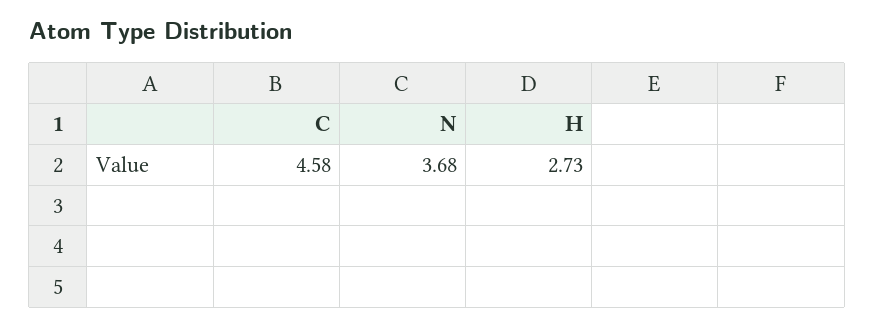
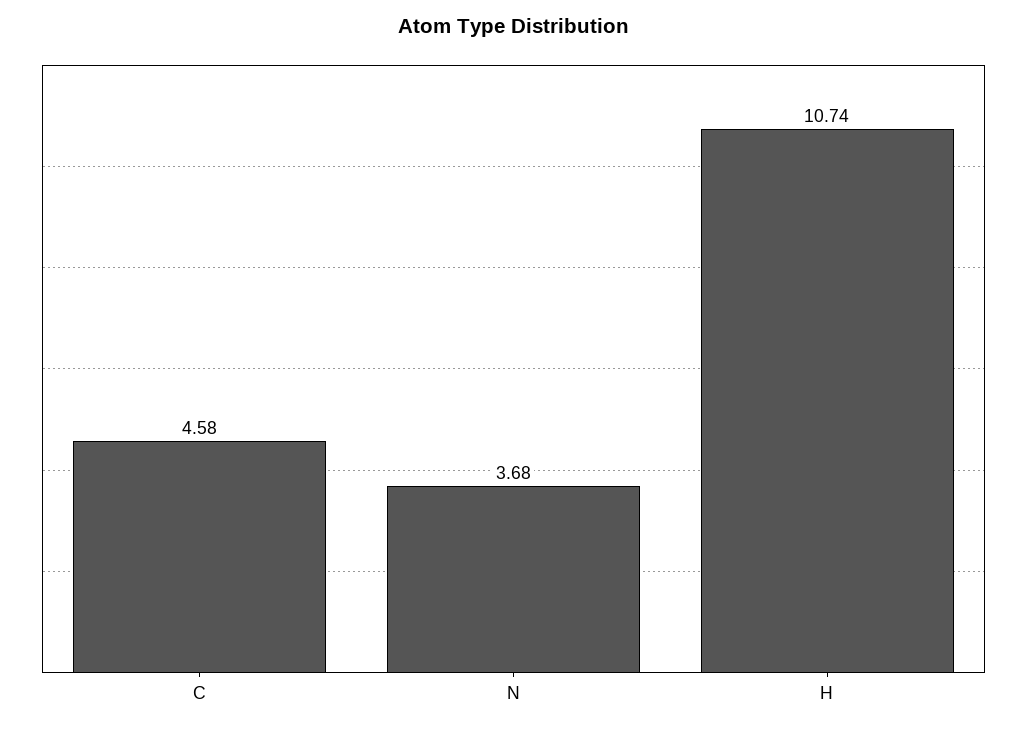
H: 2.73 -> 10.74

